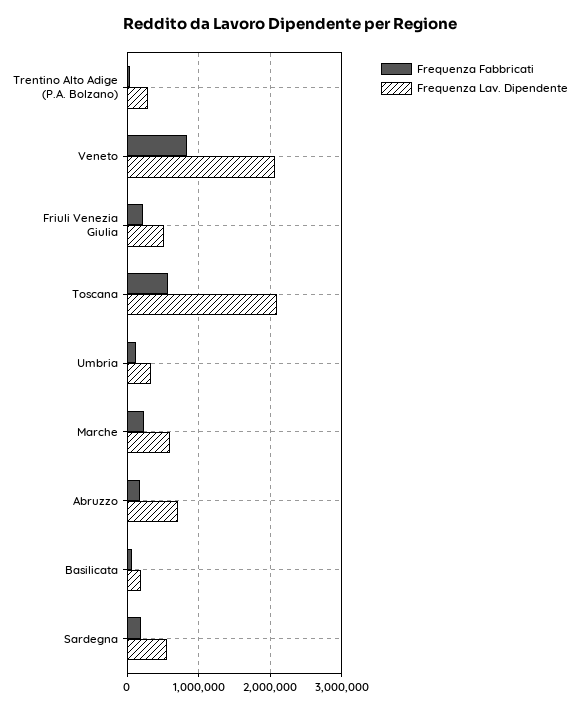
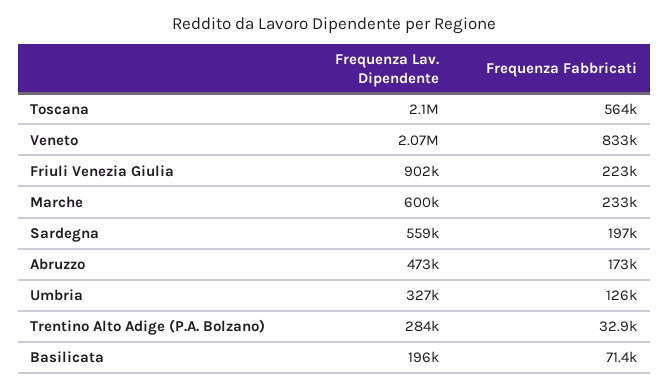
Frequenza Lav. Dipendente, Friuli Venezia Giulia: 500000 -> 902000
Frequenza Lav. Dipendente, Abruzzo: 700000 -> 473000

